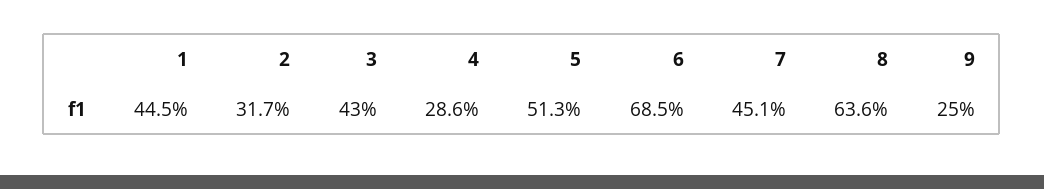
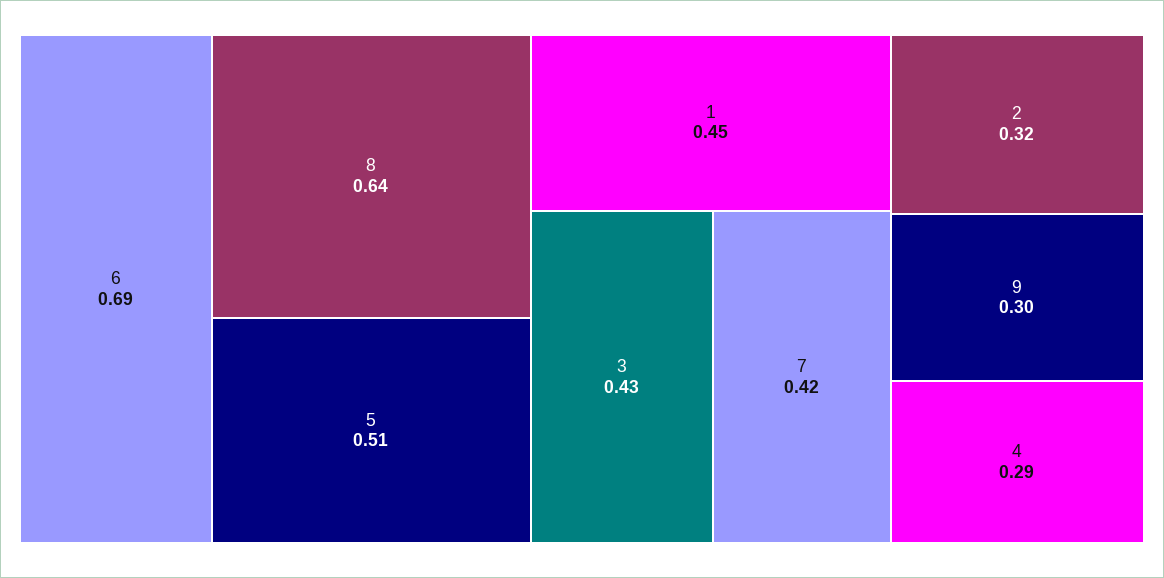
7: 0.451 -> 0.42
9: 0.25 -> 0.3

